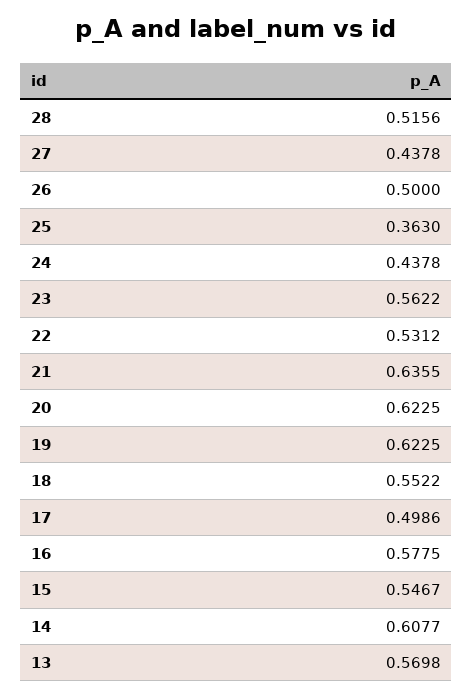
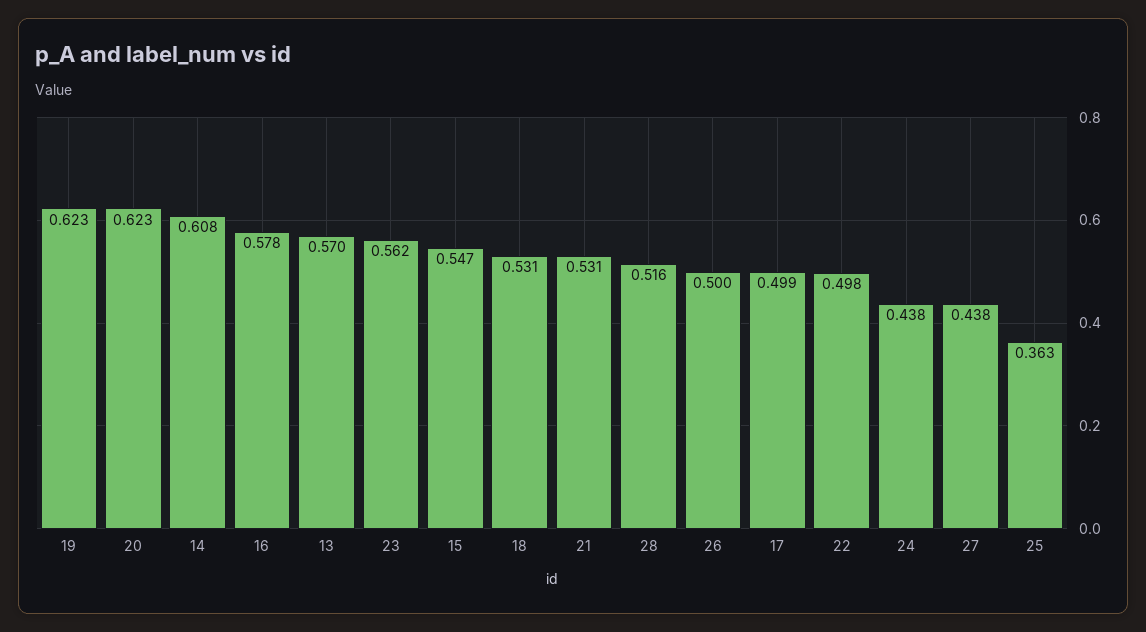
22: 0.5312 -> 0.498
21: 0.6355 -> 0.531
18: 0.5522 -> 0.531

